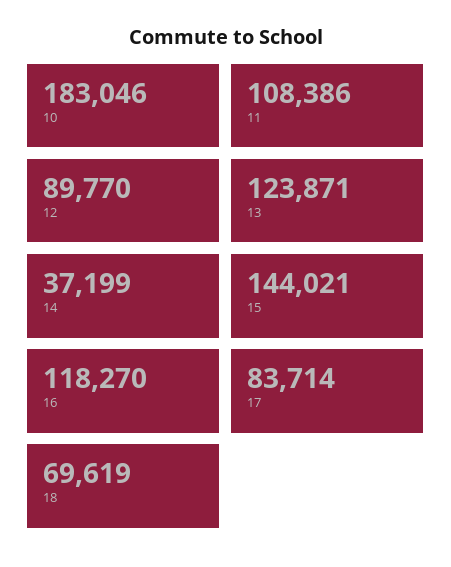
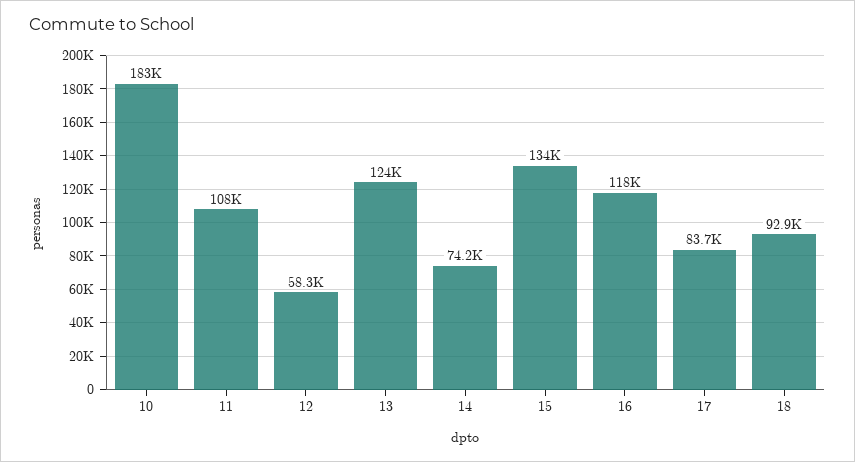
12: 89770 -> 58300
14: 37199 -> 74200
15: 144021 -> 134000
18: 69619 -> 92900

